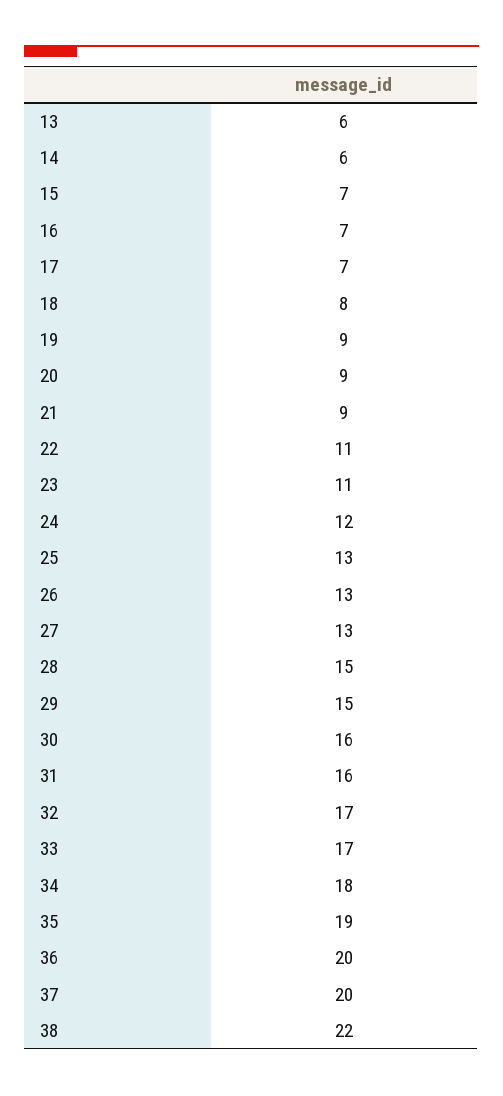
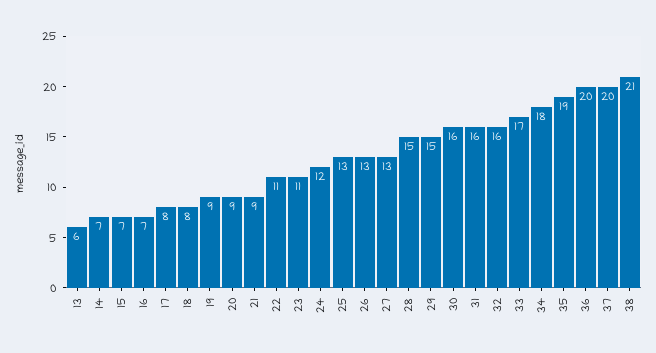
14: 6 -> 7
17: 7 -> 8
32: 17 -> 16
38: 22 -> 21

